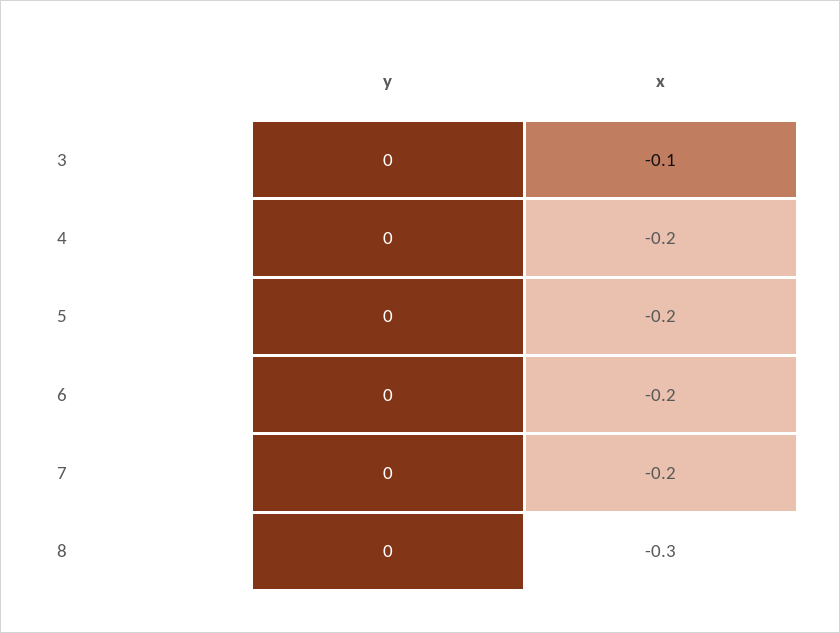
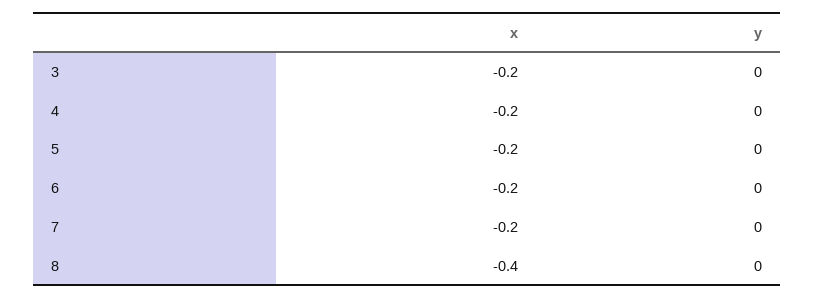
x, 3: -0.1 -> -0.2
x, 8: -0.3 -> -0.4

